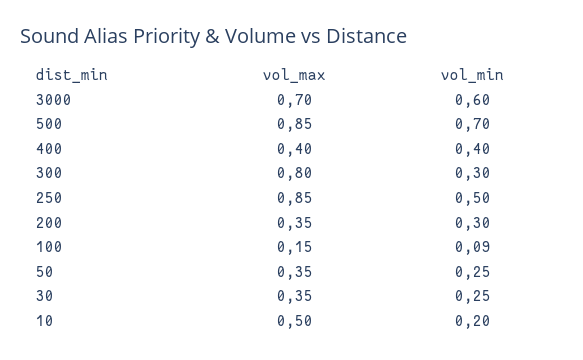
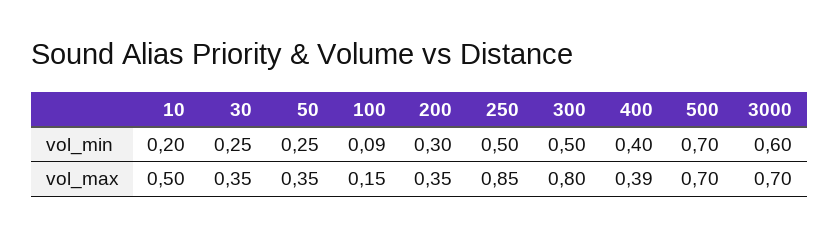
vol_max, 500: 0.85 -> 0.7
vol_max, 400: 0.4 -> 0.39
vol_min, 300: 0.3 -> 0.5

